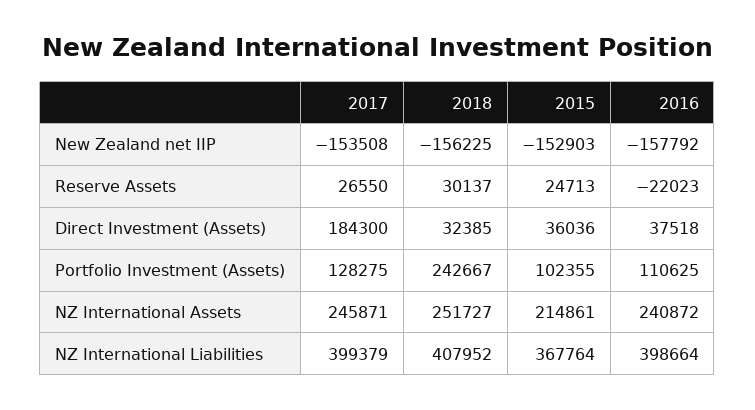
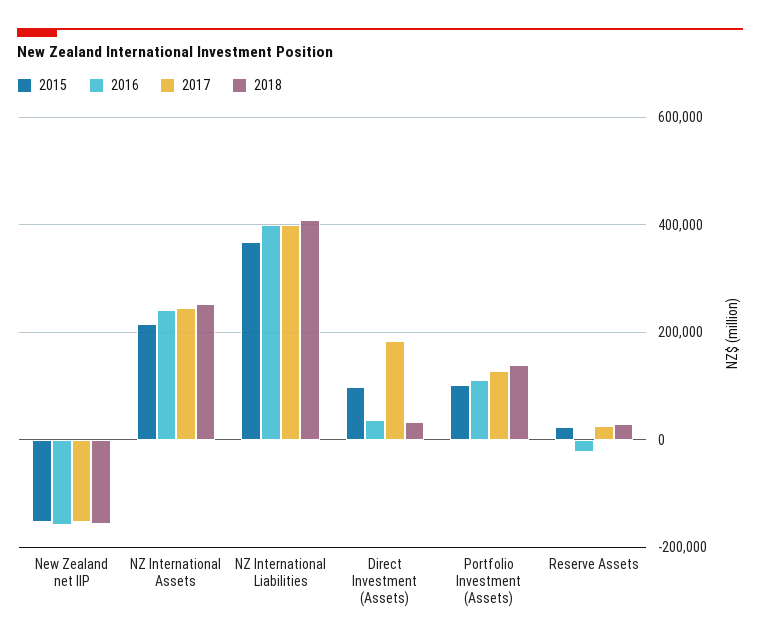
2015, Direct Investment (Assets): 36036 -> 100000
2018, Portfolio Investment (Assets): 242667 -> 140000

